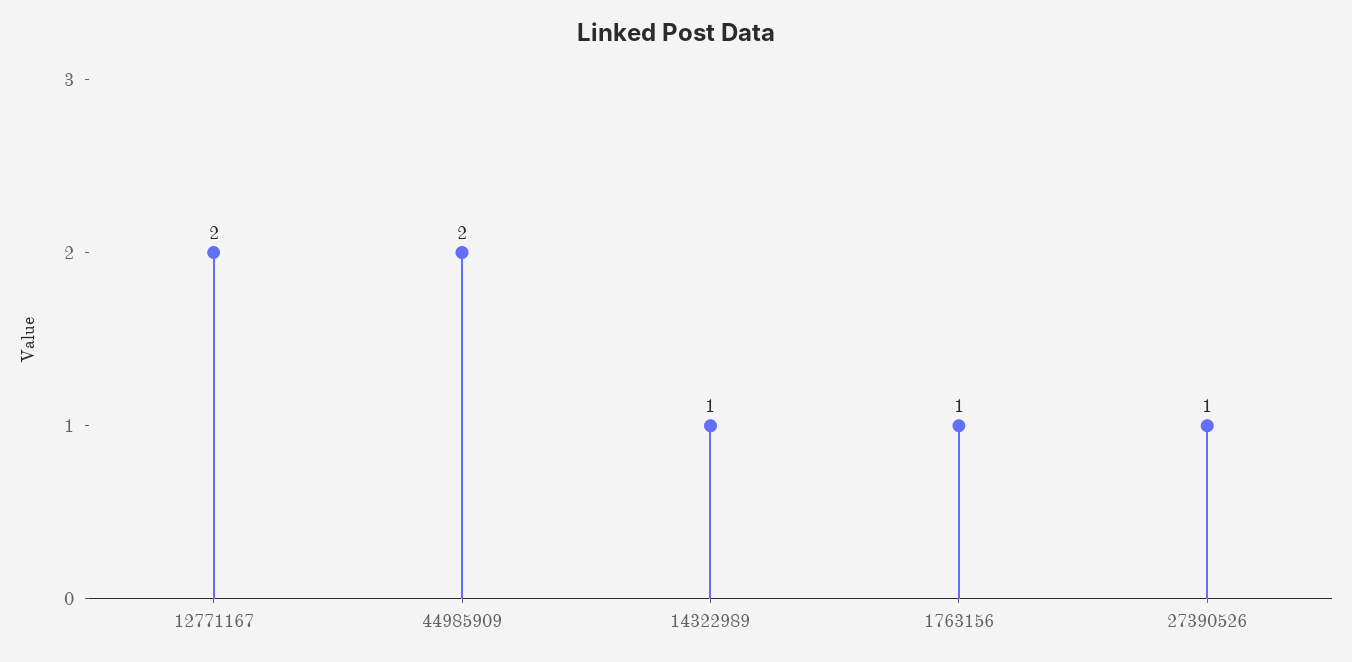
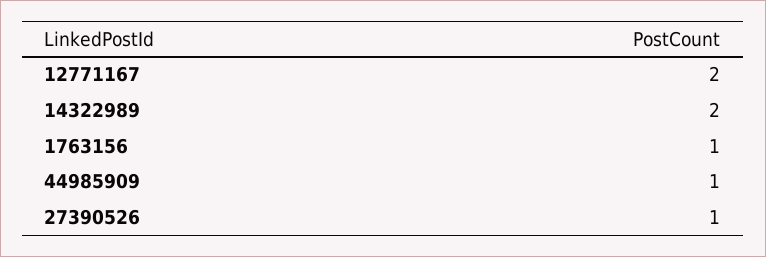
44985909: 2 -> 1
14322989: 1 -> 2

